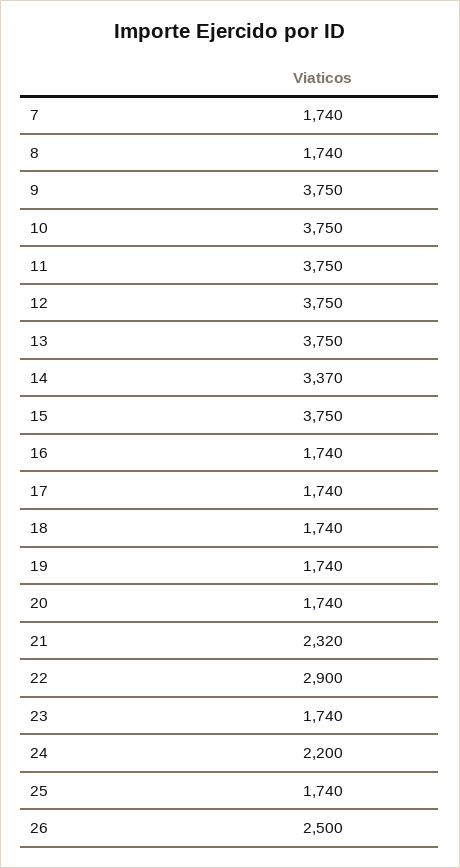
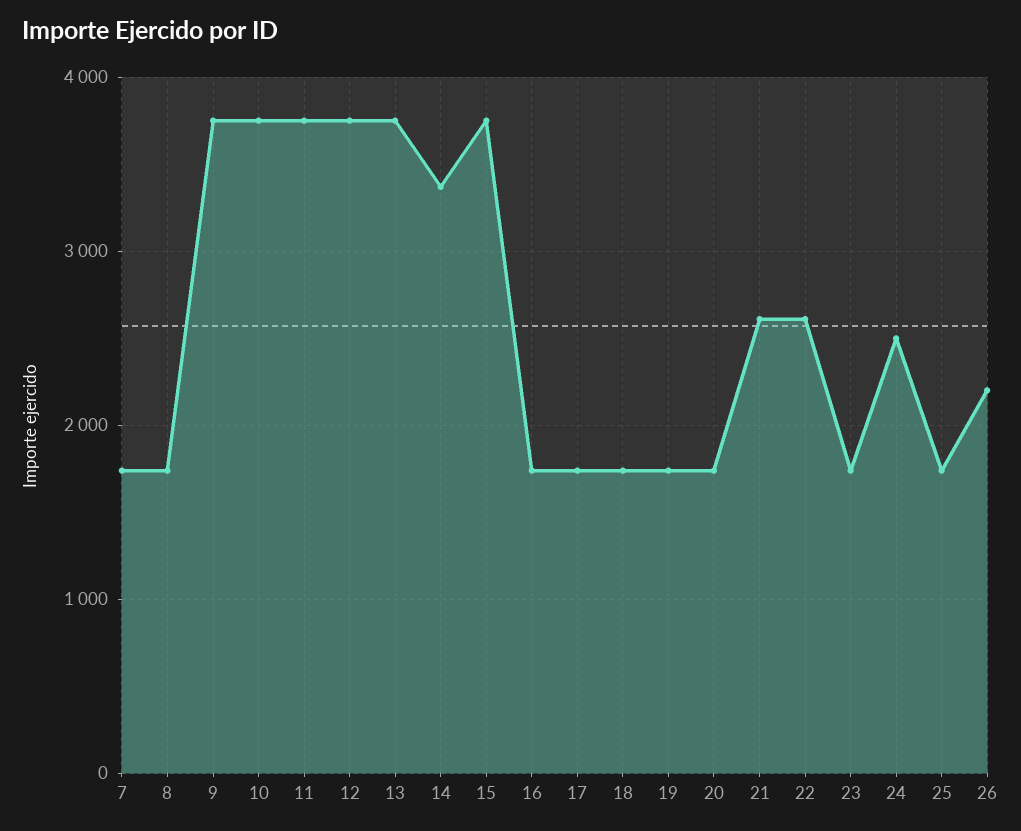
21: 2320 -> 2600
22: 2900 -> 2600
24: 2200 -> 2500
26: 2500 -> 2200

